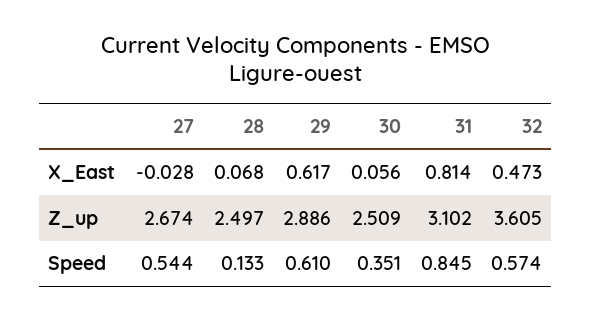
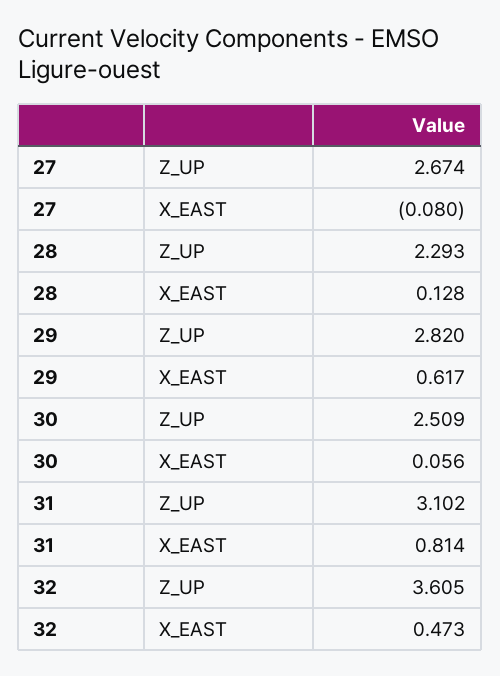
27, X_East: -0.028 -> -0.08
28, X_East: 0.068 -> 0.128
28, Z_up: 2.497 -> 2.293
29, Z_up: 2.886 -> 2.82
27, Speed: 0.544 -> none
28, Speed: 0.133 -> none
29, Speed: 0.61 -> none
30, Speed: 0.351 -> none
31, Speed: 0.845 -> none
32, Speed: 0.574 -> none

